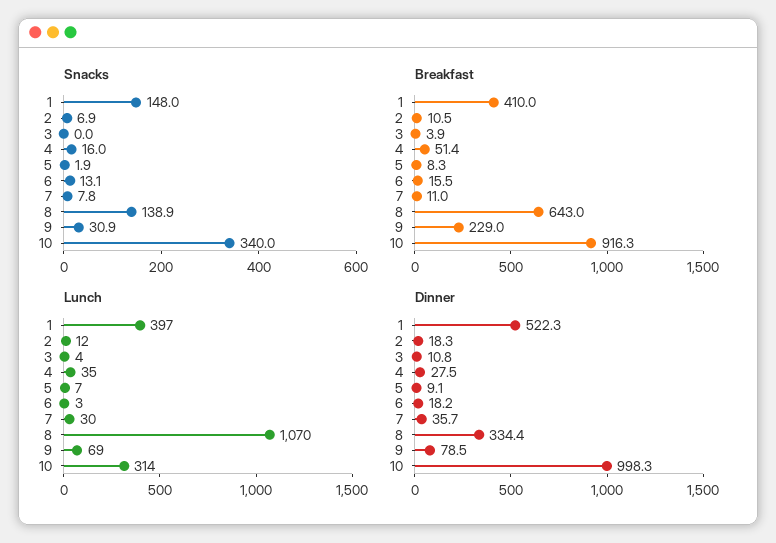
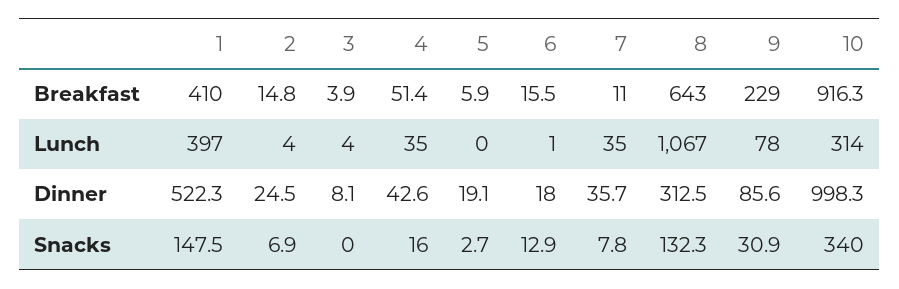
Snacks, 1: 148 -> 147.5
Snacks, 5: 1.9 -> 2.7
Snacks, 6: 13.1 -> 12.9
Snacks, 8: 138.9 -> 132.3
Breakfast, 2: 10.5 -> 14.8
Breakfast, 5: 8.3 -> 5.9
Lunch, 2: 12 -> 4
Lunch, 5: 7 -> 0
Lunch, 6: 3 -> 1
Lunch, 7: 30 -> 35
Lunch, 8: 1070 -> 1067
Lunch, 9: 69 -> 78
Dinner, 2: 18.3 -> 24.5
Dinner, 3: 10.8 -> 8.1
Dinner, 4: 27.5 -> 42.6
Dinner, 5: 9.1 -> 19.1
Dinner, 6: 18.2 -> 18
Dinner, 8: 334.4 -> 312.5
Dinner, 9: 78.5 -> 85.6

